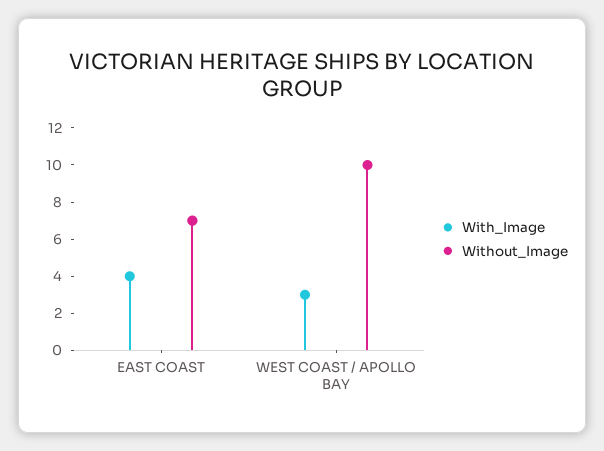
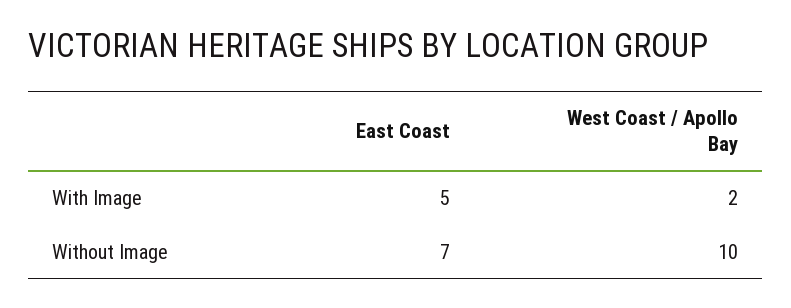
With_Image, EAST COAST: 4 -> 5
With_Image, WEST COAST / APOLLO BAY: 3 -> 2

